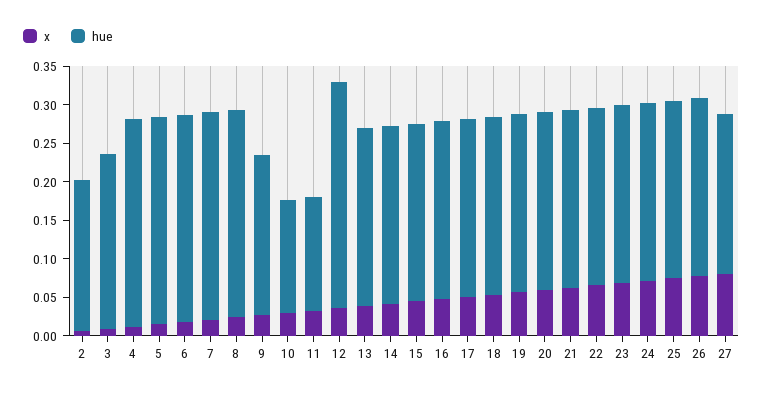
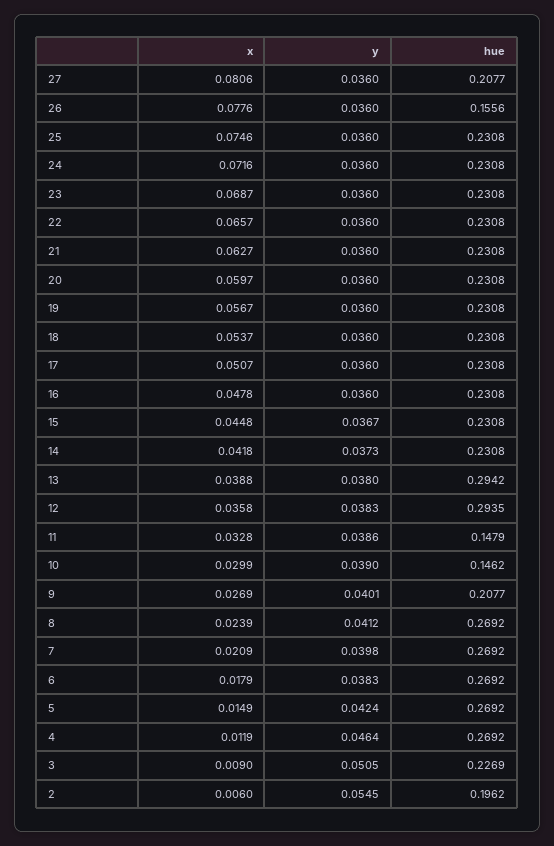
hue, 13: 0.225 -> 0.2942
hue, 26: 0.225 -> 0.1556
y, 27: none -> 0.036
y, 26: none -> 0.036
y, 25: none -> 0.036
y, 24: none -> 0.036
y, 23: none -> 0.036
y, 22: none -> 0.036
y, 21: none -> 0.036
y, 20: none -> 0.036
y, 19: none -> 0.036
y, 18: none -> 0.036
y, 17: none -> 0.036
y, 16: none -> 0.036
y, 15: none -> 0.0367
y, 14: none -> 0.0373
y, 13: none -> 0.038
y, 12: none -> 0.0383
y, 11: none -> 0.0386
y, 10: none -> 0.039
y, 9: none -> 0.0401
y, 8: none -> 0.0412
y, 7: none -> 0.0398
y, 6: none -> 0.0383
y, 5: none -> 0.0424
y, 4: none -> 0.0464
y, 3: none -> 0.0505
y, 2: none -> 0.0545

